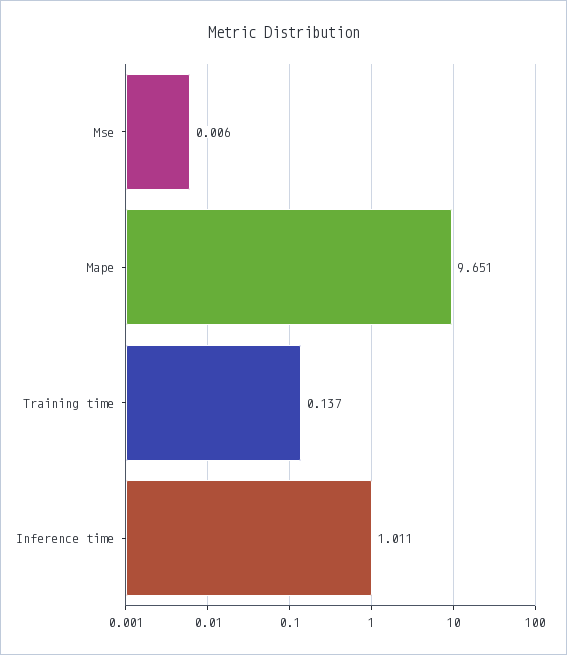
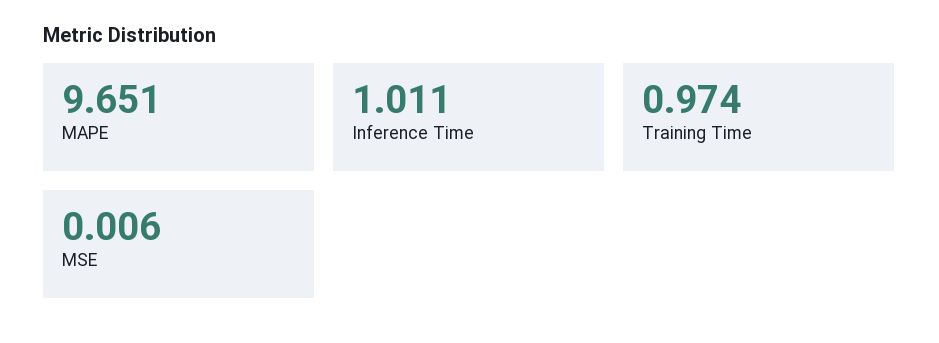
Training time: 0.137 -> 0.974

